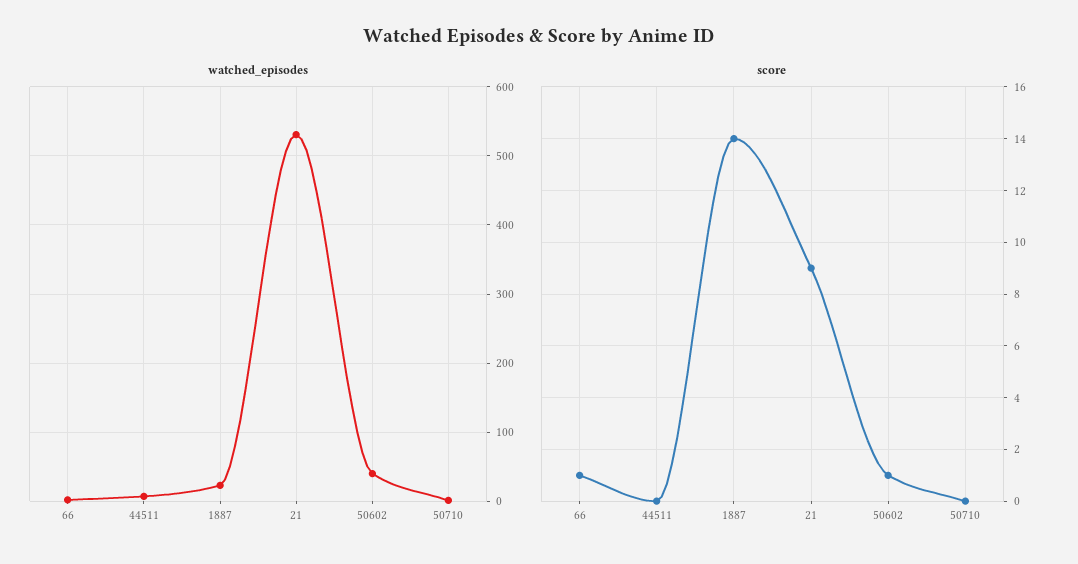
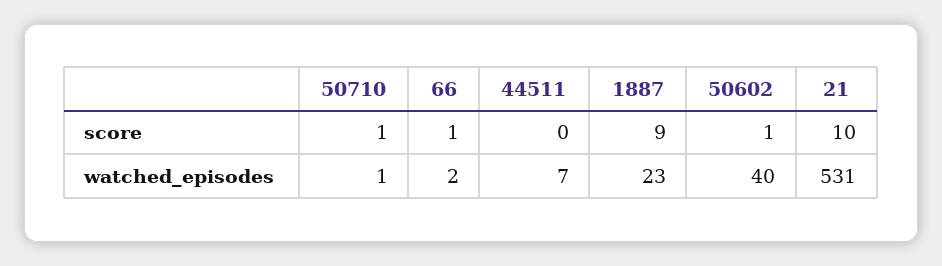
score, 1887: 14 -> 9
score, 21: 9 -> 10
score, 50710: 0 -> 1

